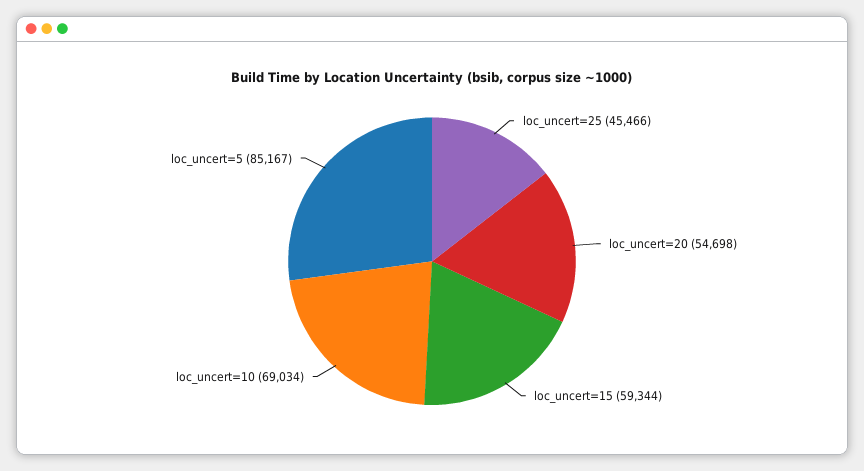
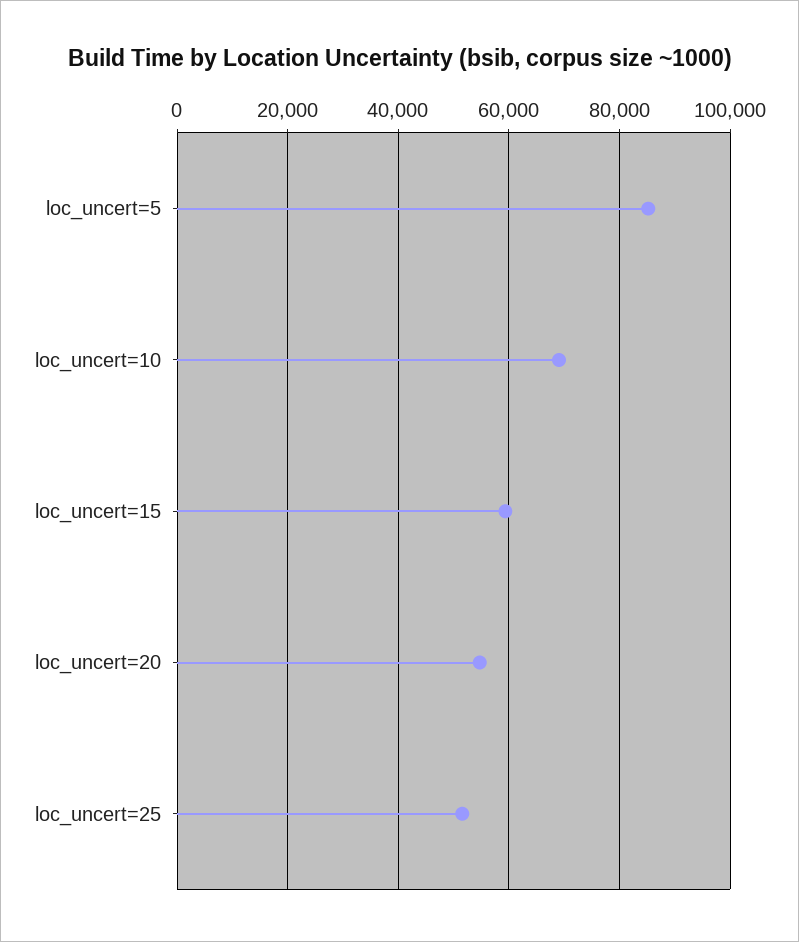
loc_uncert=25: 45466 -> 52000

